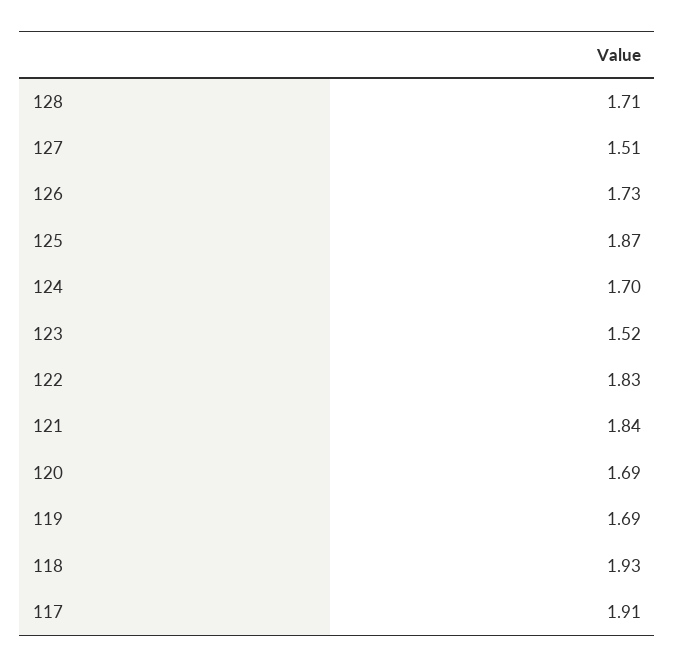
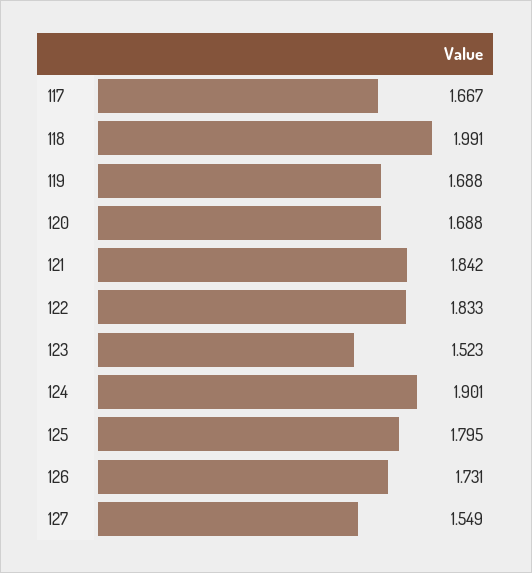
128: 1.71 -> none
127: 1.51 -> 1.549
125: 1.87 -> 1.795
124: 1.7 -> 1.901
118: 1.93 -> 1.991
117: 1.91 -> 1.667

